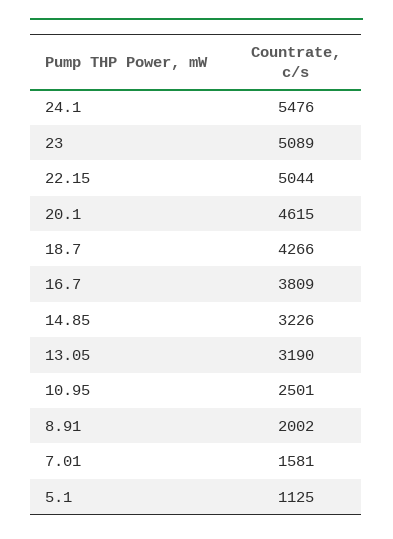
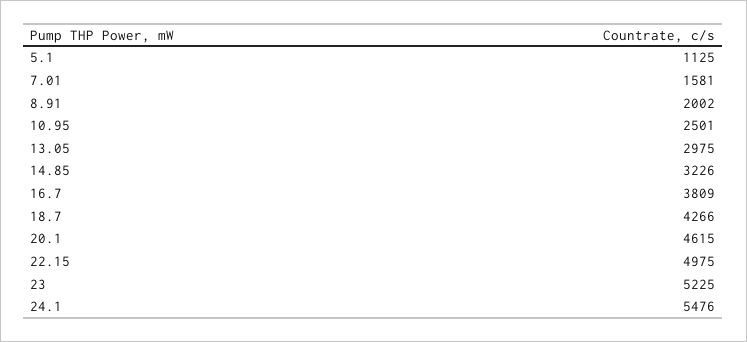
23: 5089 -> 5225
22.15: 5044 -> 4975
13.05: 3190 -> 2975

